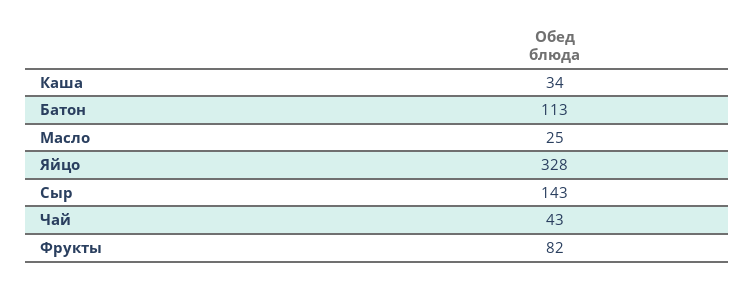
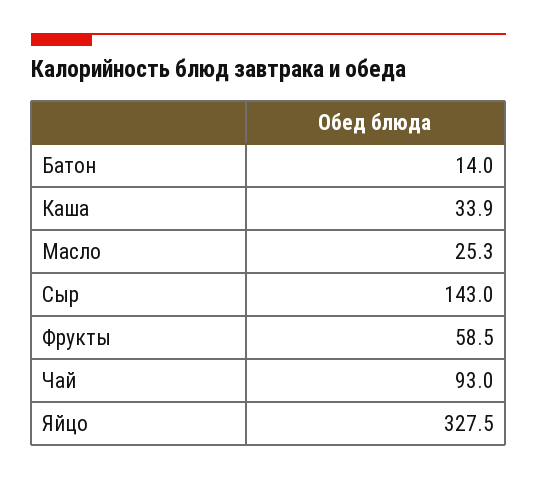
Батон: 113 -> 14
Чай: 43 -> 93
Фрукты: 82 -> 58.5

